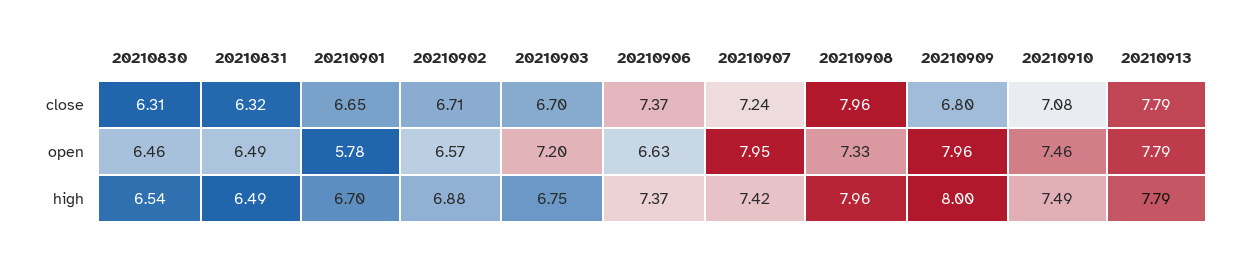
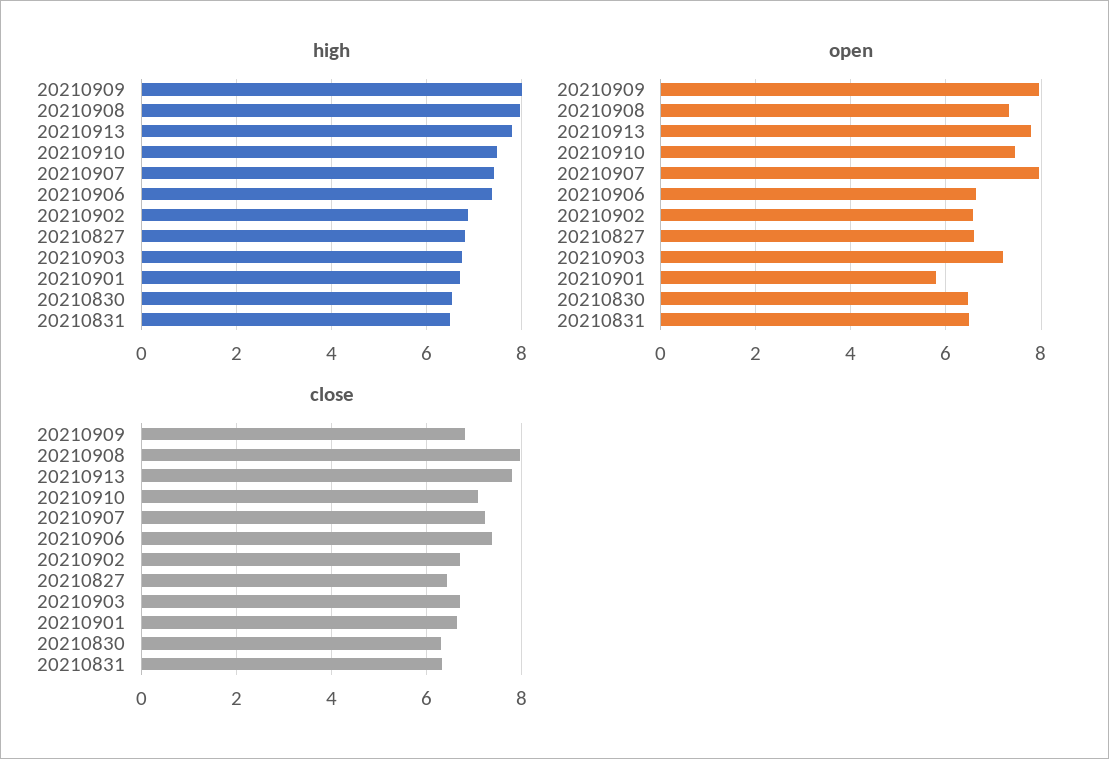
high, 20210827: none -> 6.8
open, 20210827: none -> 6.6
close, 20210827: none -> 6.4

